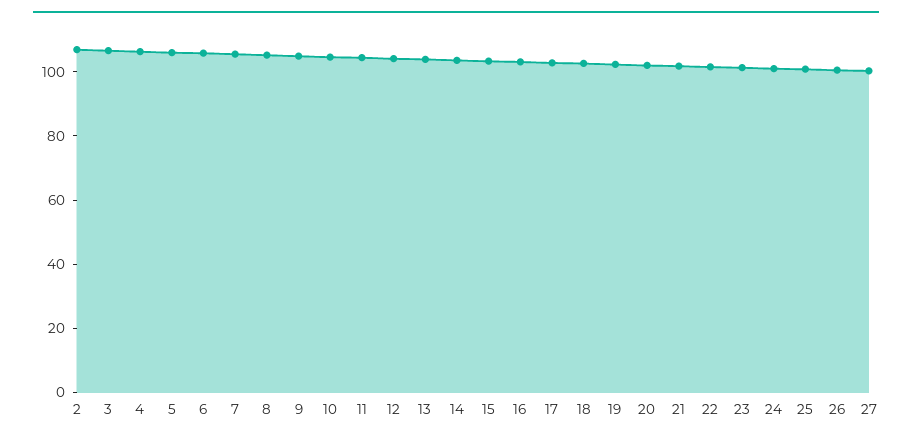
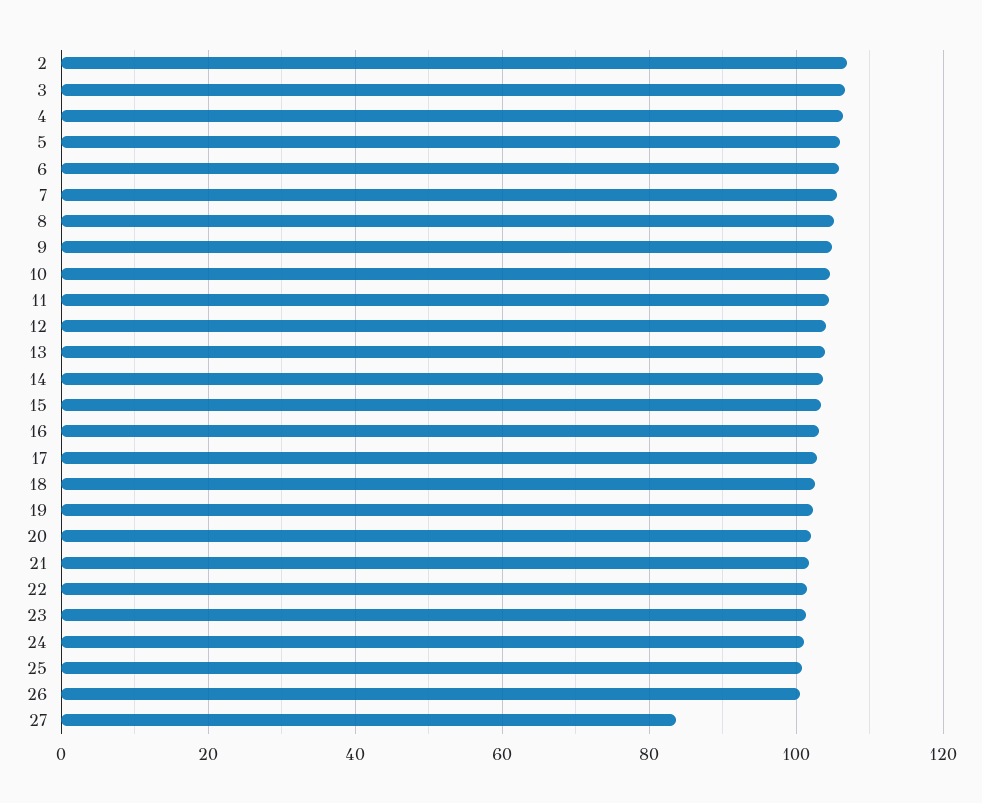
27: 100 -> 84

